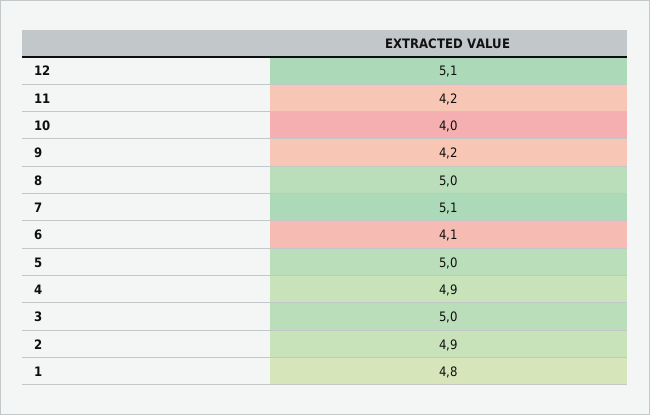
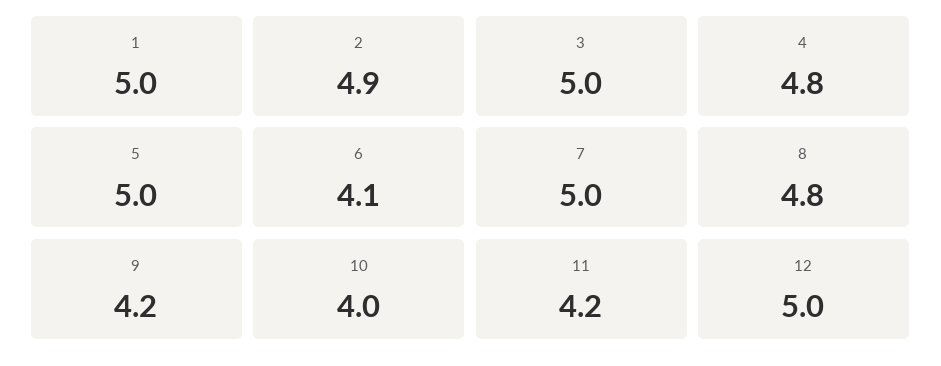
12: 5.1 -> 5
8: 5 -> 4.8
7: 5.1 -> 5
4: 4.9 -> 4.8
1: 4.8 -> 5

